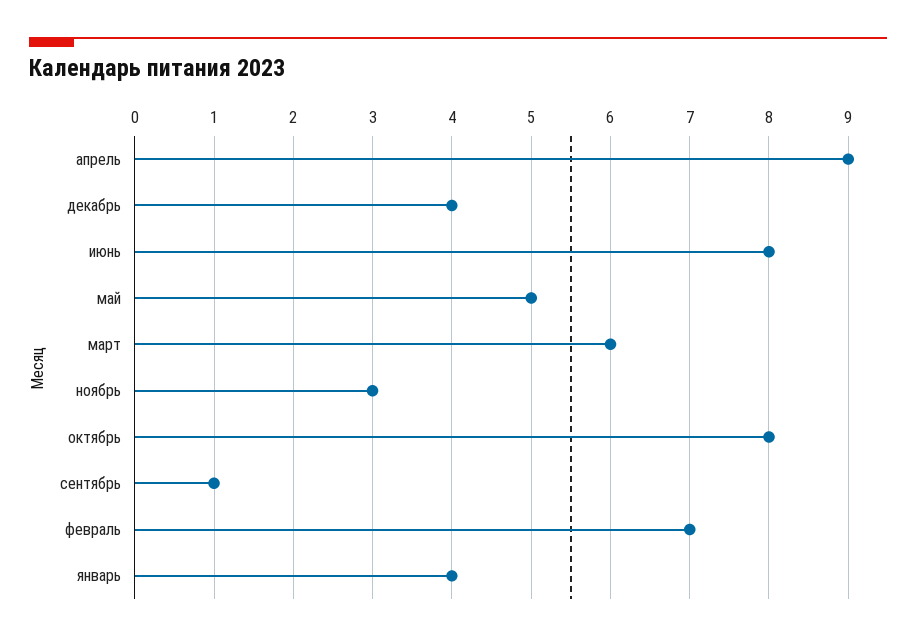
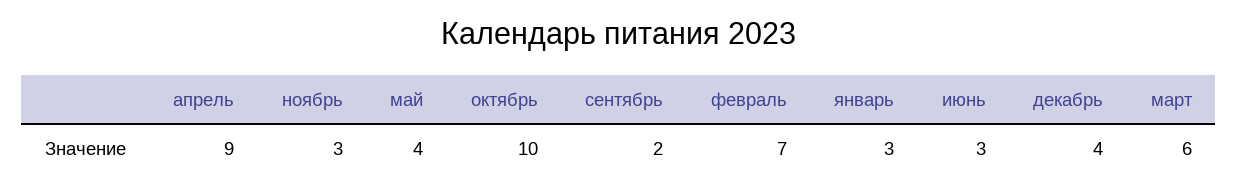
июнь: 8 -> 3
май: 5 -> 4
октябрь: 8 -> 10
сентябрь: 1 -> 2
январь: 4 -> 3

